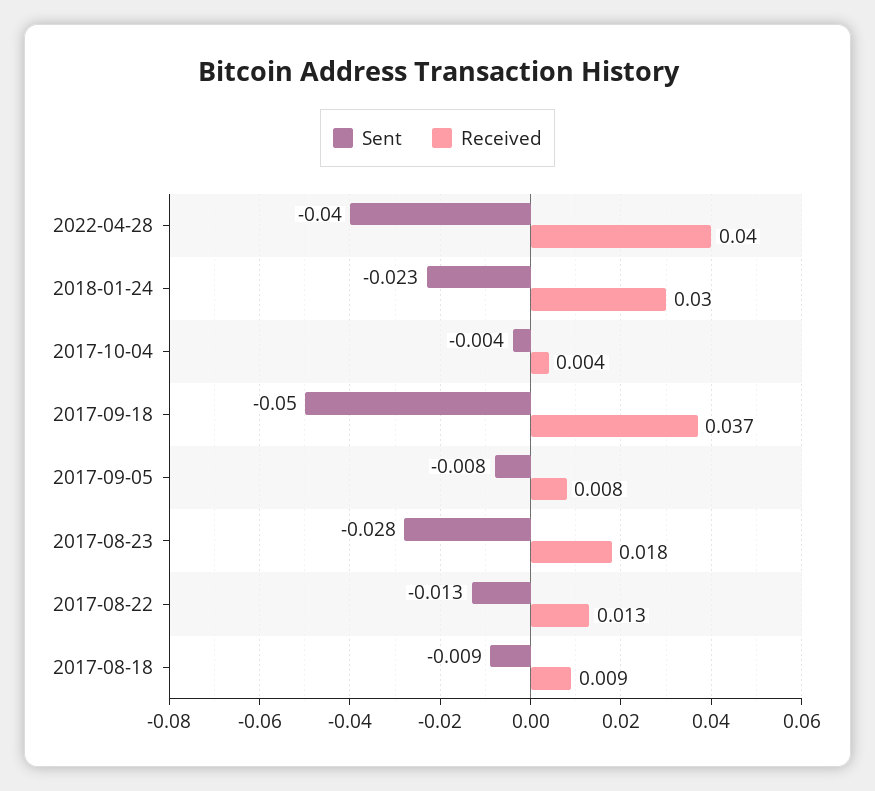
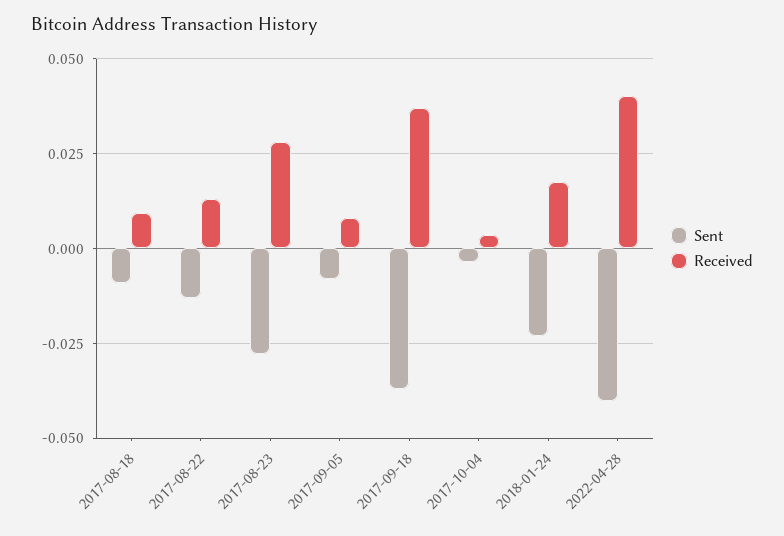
Received, 2018-01-24: 0.03 -> 0.0175
Sent, 2017-09-18: -0.05 -> -0.0375
Received, 2017-08-23: 0.018 -> 0.0275

